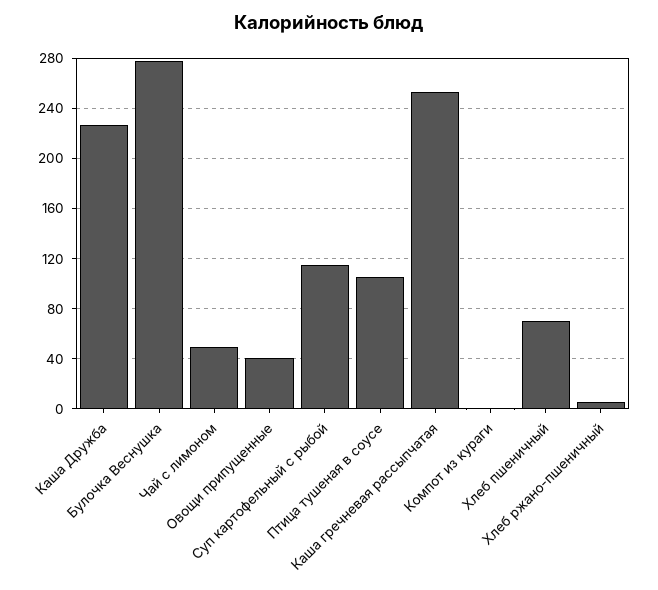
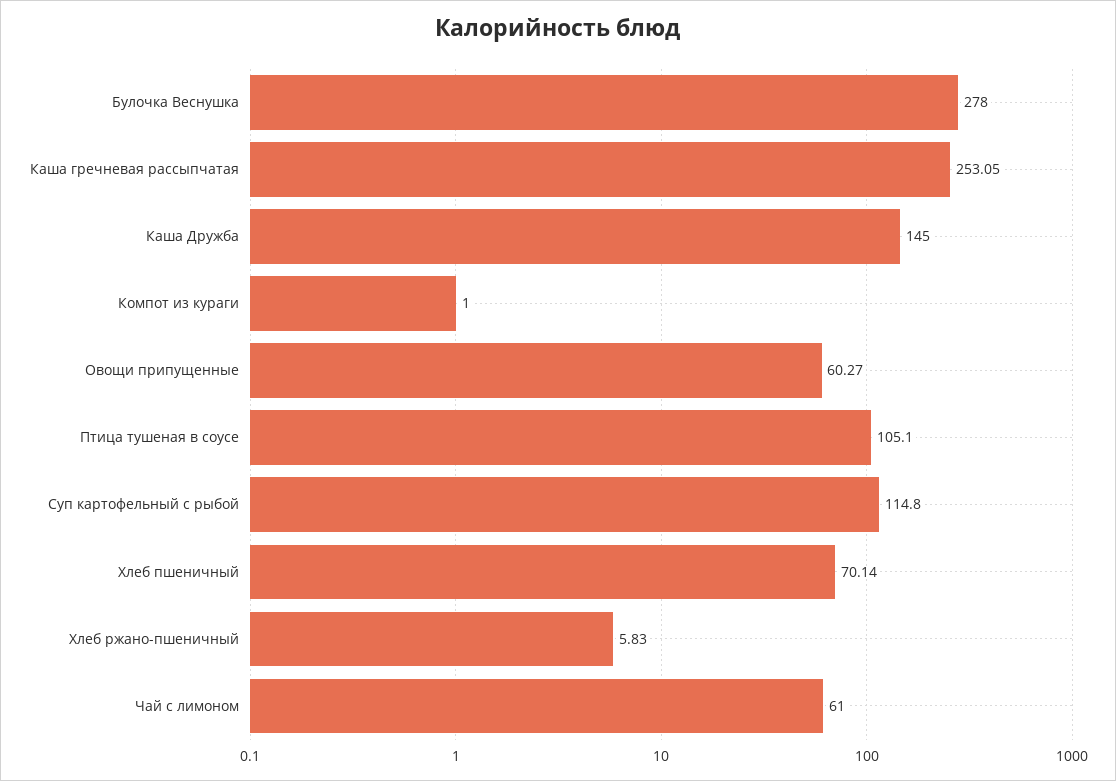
Каша Дружба: 225 -> 145
Чай с лимоном: 50 -> 61
Овощи припущенные: 40 -> 60.27

